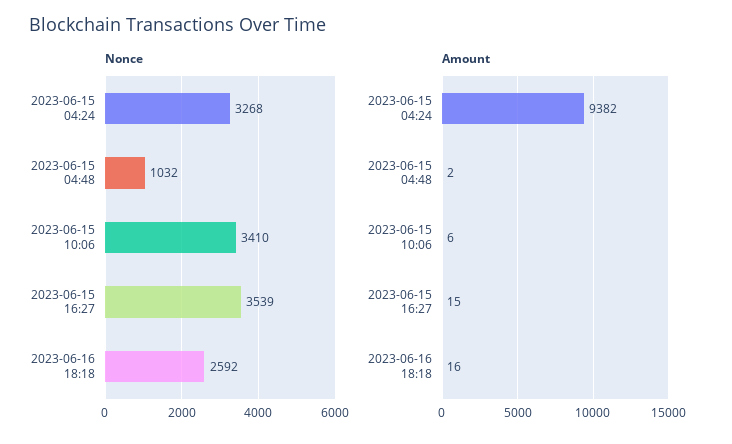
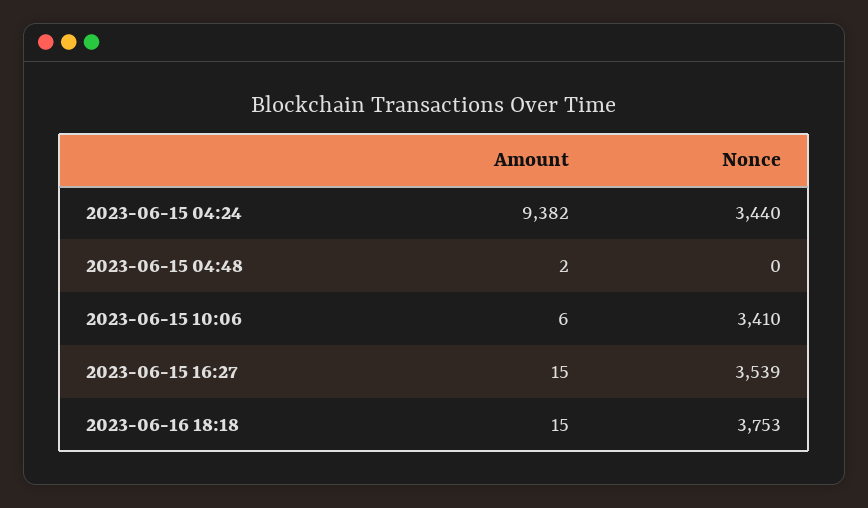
Nonce, 2023-06-15 04:24: 3268 -> 3440
Nonce, 2023-06-15 04:48: 1032 -> 0
Nonce, 2023-06-16 18:18: 2592 -> 3753
Amount, 2023-06-16 18:18: 16 -> 15

